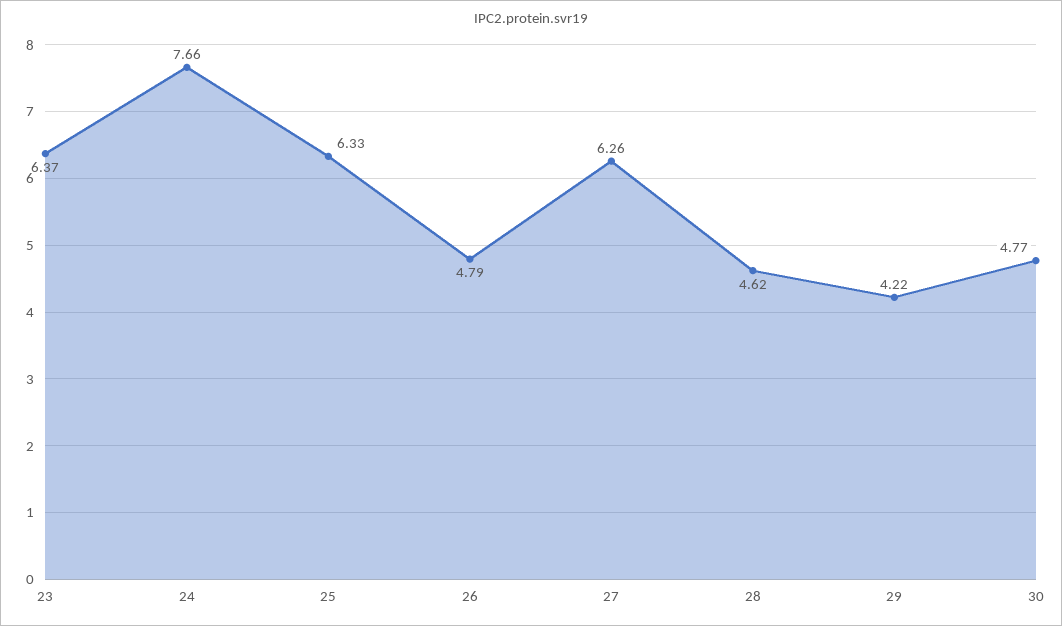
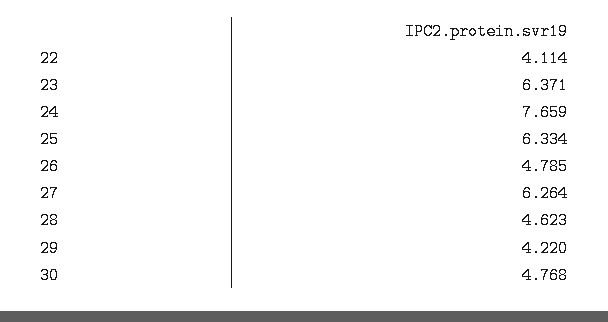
22: none -> 4.114

